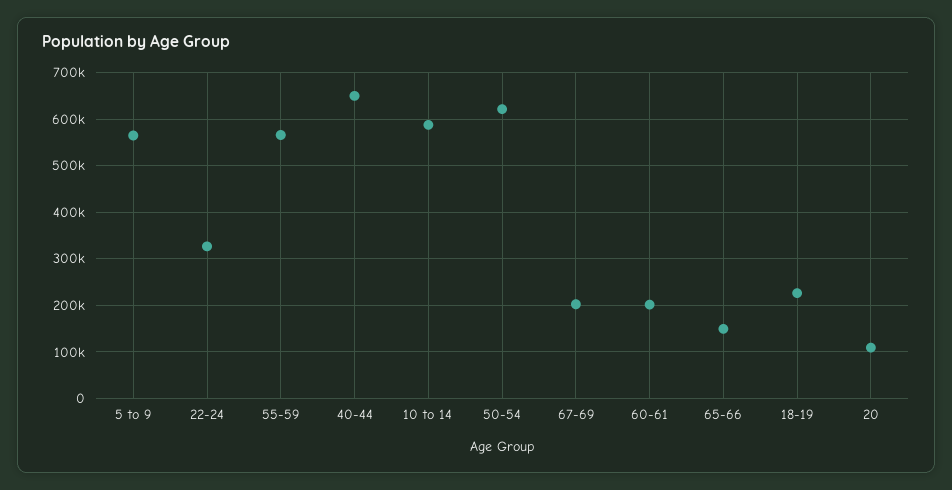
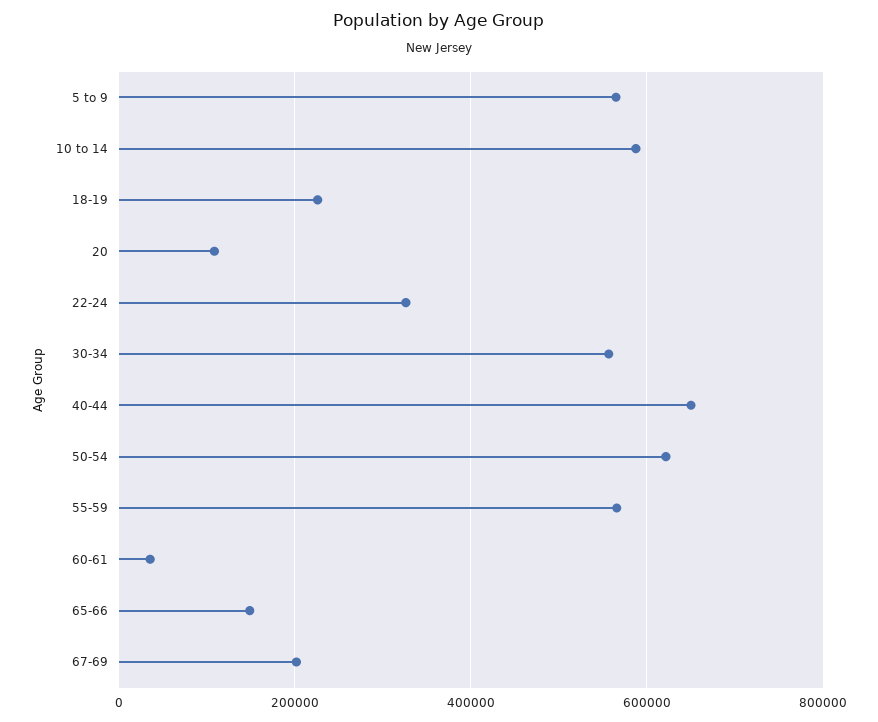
60-61: 200000 -> 40000
30-34: none -> 560000

